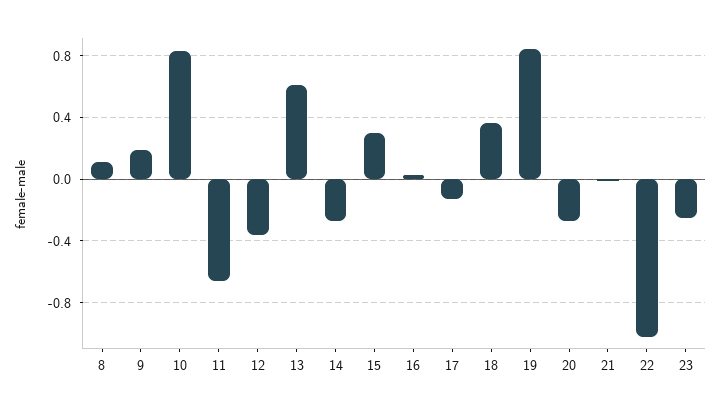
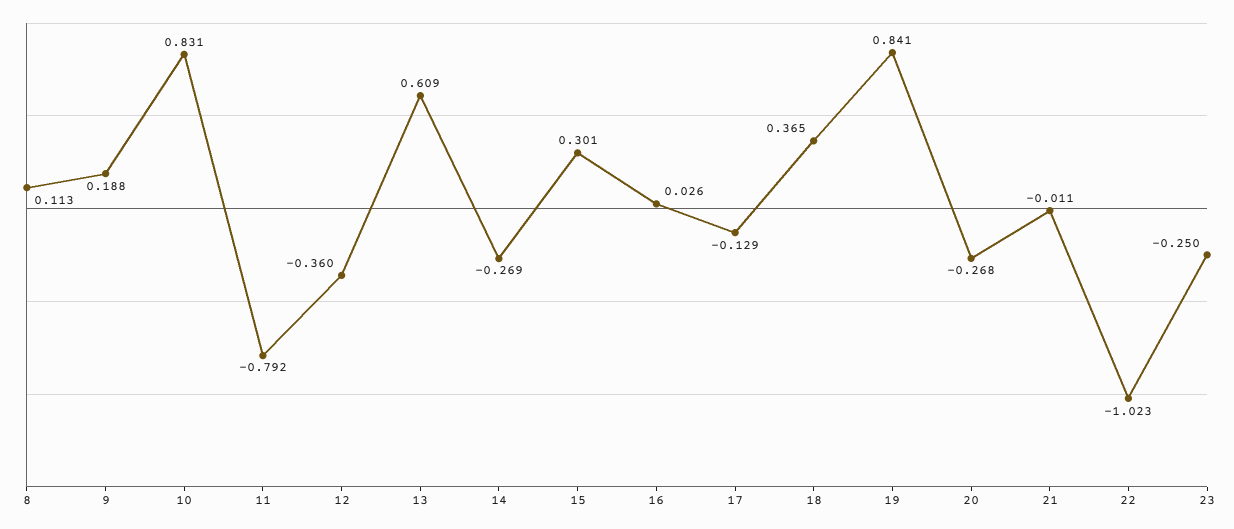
11: -0.65 -> -0.792

